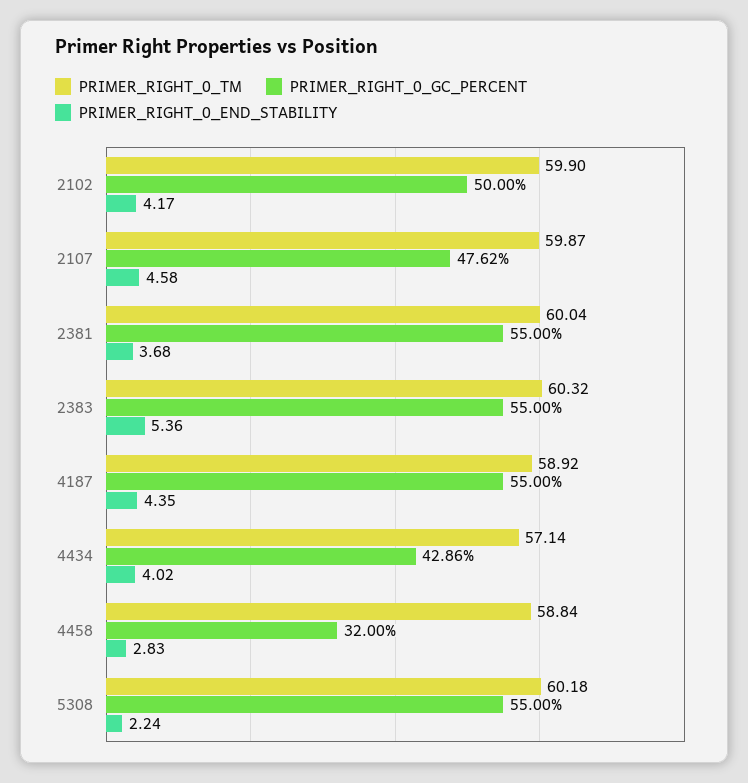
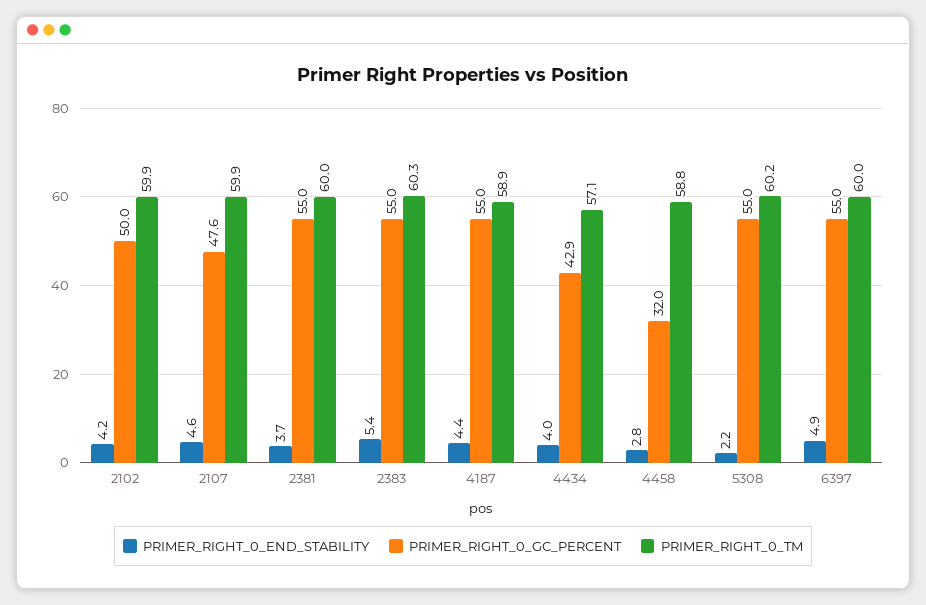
PRIMER_RIGHT_0_END_STABILITY, 6397: none -> 4.9
PRIMER_RIGHT_0_GC_PERCENT, 6397: none -> 55
PRIMER_RIGHT_0_TM, 6397: none -> 60

